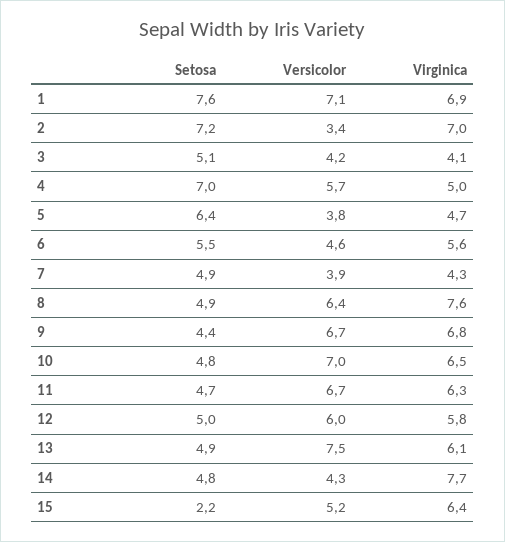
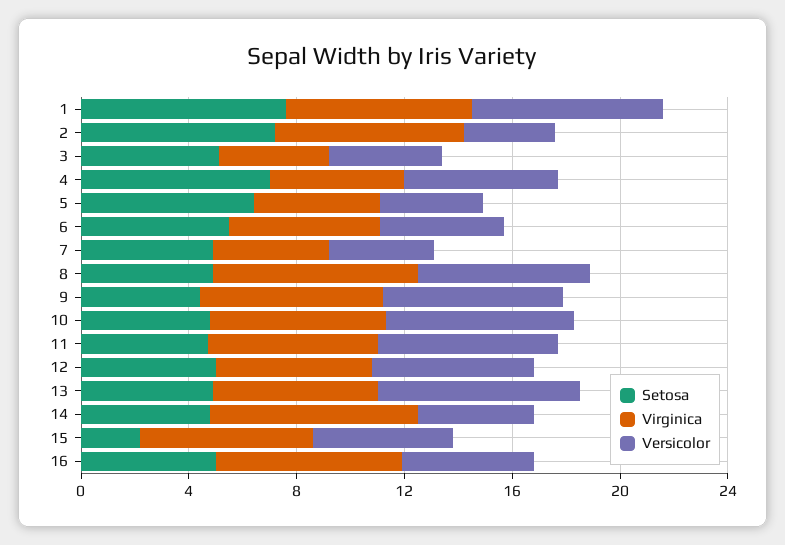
Setosa, 16: none -> 5
Virginica, 16: none -> 7
Versicolor, 16: none -> 5

